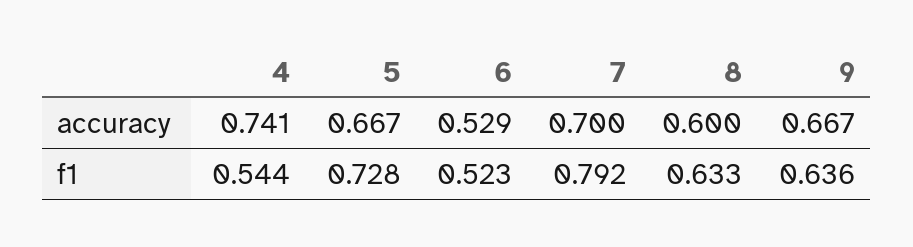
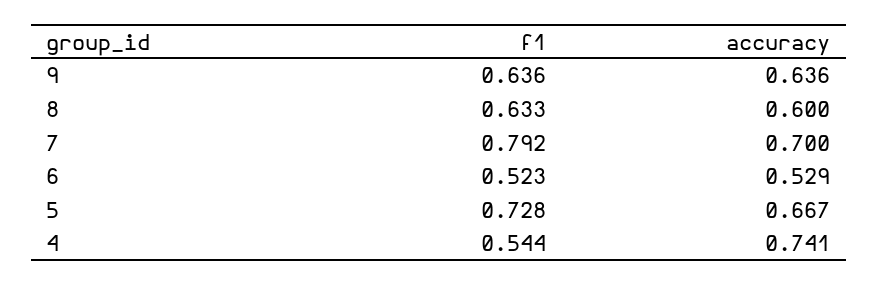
9, accuracy: 0.667 -> 0.636

